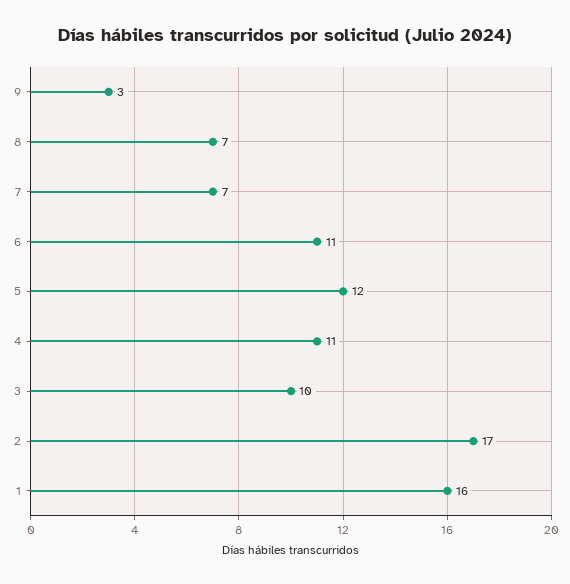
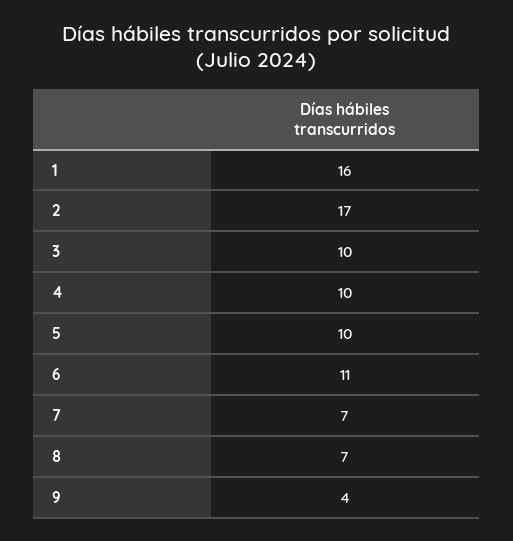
9: 3 -> 4
5: 12 -> 10
4: 11 -> 10

